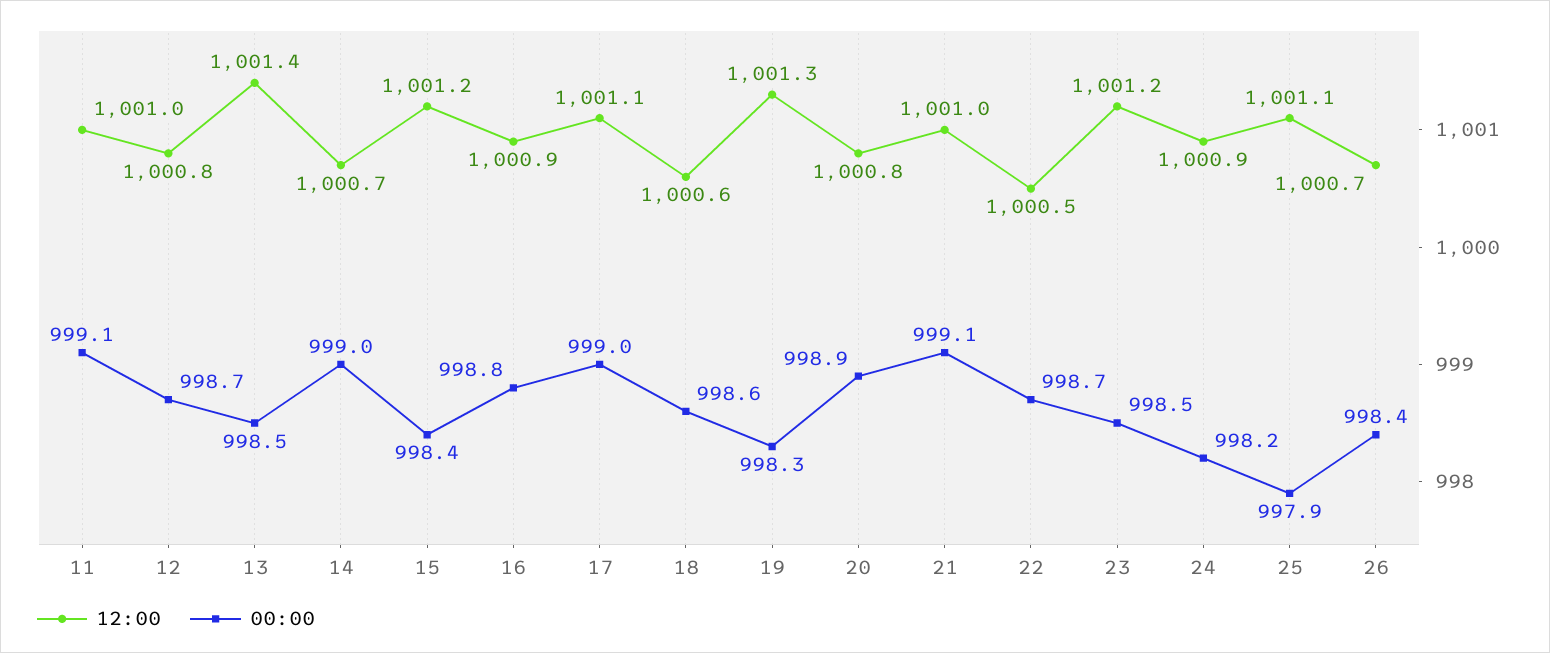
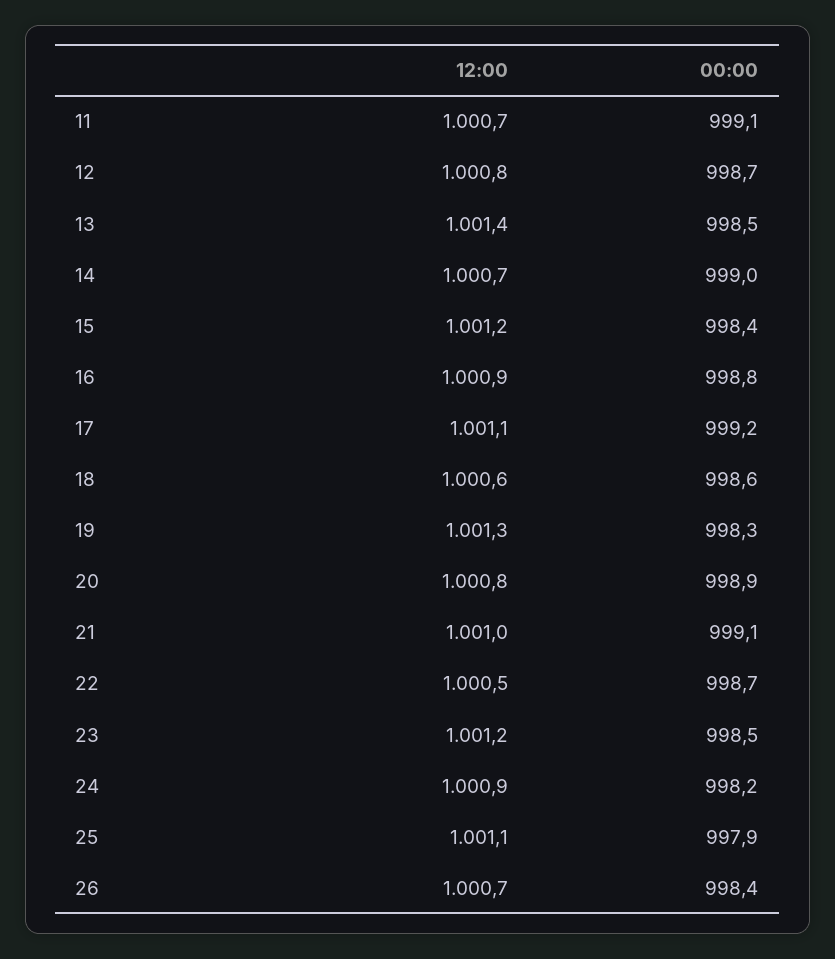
12:00, 11: 1001 -> 1000.7
00:00, 17: 999 -> 999.2

